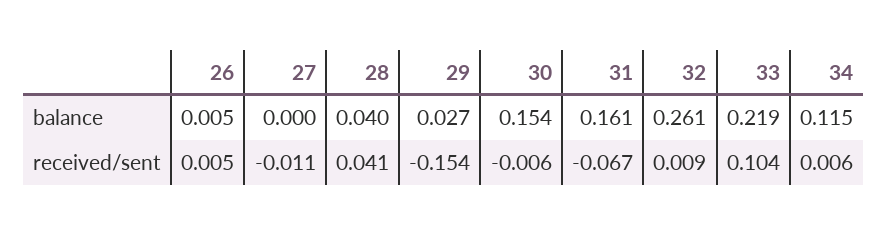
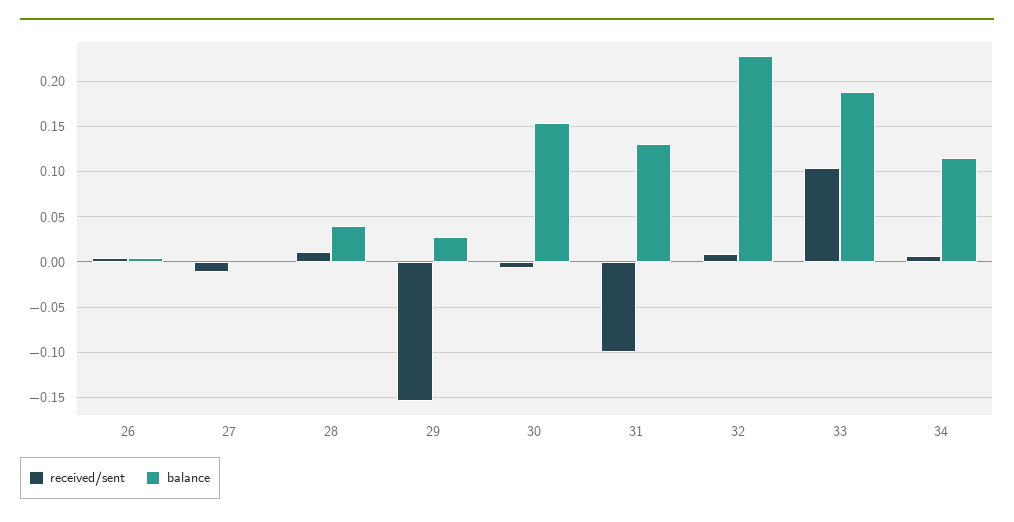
balance, 31: 0.161 -> 0.13
balance, 32: 0.261 -> 0.23
balance, 33: 0.219 -> 0.19
received/sent, 28: 0.041 -> 0.01
received/sent, 31: -0.067 -> -0.1

